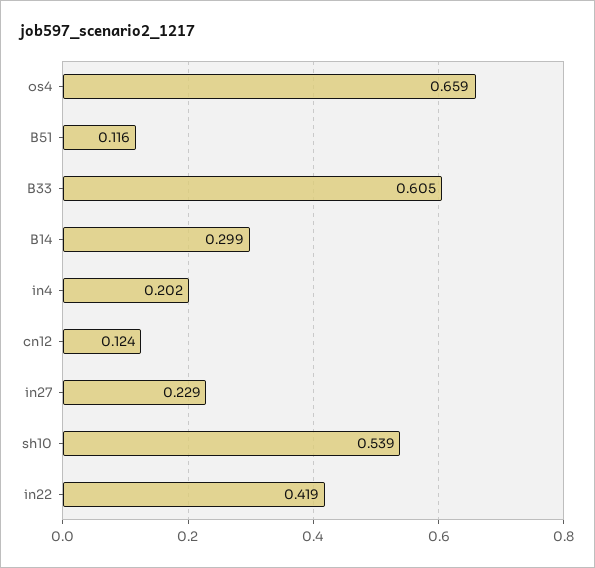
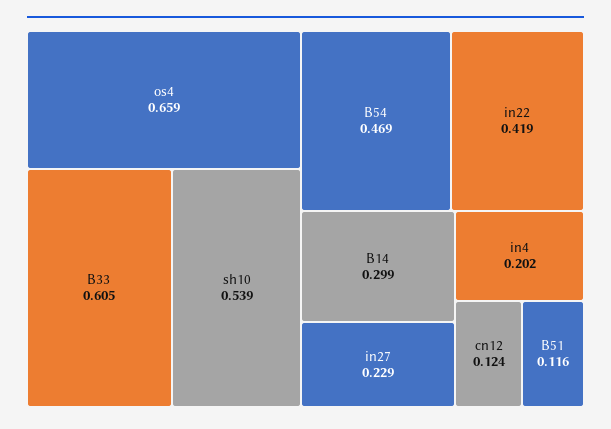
B54: none -> 0.469

